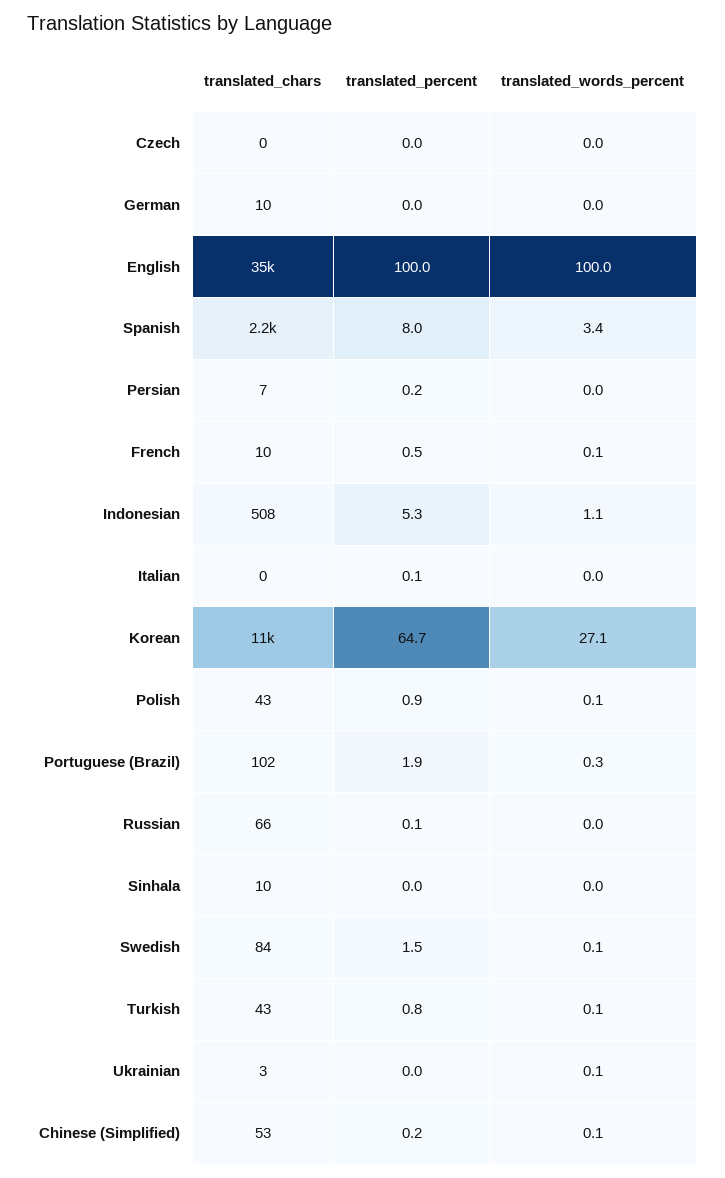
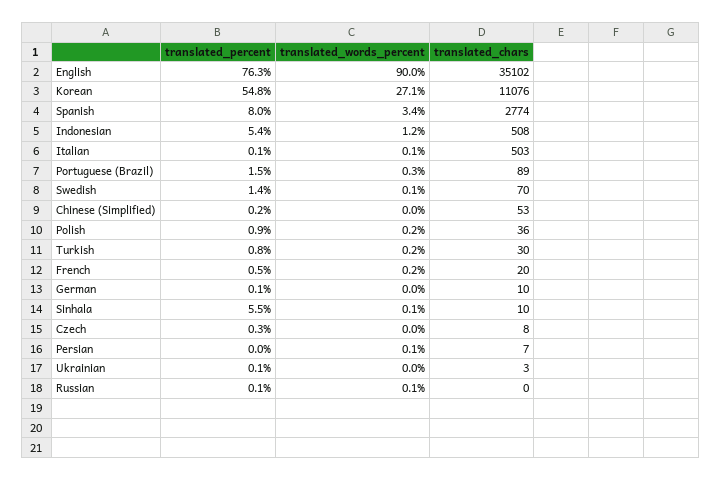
translated_chars, Czech: 0 -> 8
translated_percent, Czech: 0 -> 0.3
translated_percent, German: 0 -> 0.1
translated_percent, English: 100 -> 76.3
translated_words_percent, English: 100 -> 90
translated_chars, Spanish: 2200 -> 2774
translated_percent, Persian: 0.2 -> 0
translated_words_percent, Persian: 0 -> 0.1
translated_chars, French: 10 -> 20
translated_words_percent, French: 0.1 -> 0.2
translated_percent, Indonesian: 5.3 -> 5.4
translated_words_percent, Indonesian: 1.1 -> 1.2
translated_chars, Italian: 0 -> 503
translated_words_percent, Italian: 0 -> 0.1
translated_percent, Korean: 64.7 -> 54.8
translated_chars, Polish: 43 -> 36
translated_words_percent, Polish: 0.1 -> 0.2
translated_chars, Portuguese (Brazil): 102 -> 89
translated_percent, Portuguese (Brazil): 1.9 -> 1.5
translated_chars, Russian: 66 -> 0
translated_words_percent, Russian: 0 -> 0.1
translated_percent, Sinhala: 0 -> 5.5
translated_words_percent, Sinhala: 0 -> 0.1
translated_chars, Swedish: 84 -> 70
translated_percent, Swedish: 1.5 -> 1.4
translated_chars, Turkish: 43 -> 30
translated_words_percent, Turkish: 0.1 -> 0.2
translated_percent, Ukrainian: 0 -> 0.1
translated_words_percent, Ukrainian: 0.1 -> 0
translated_words_percent, Chinese (Simplified): 0.1 -> 0

